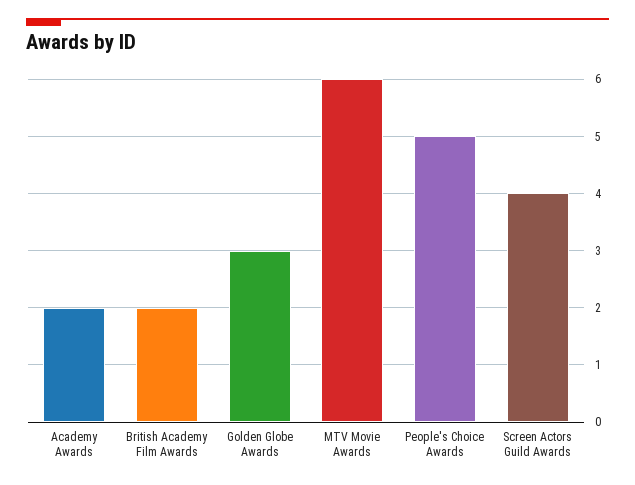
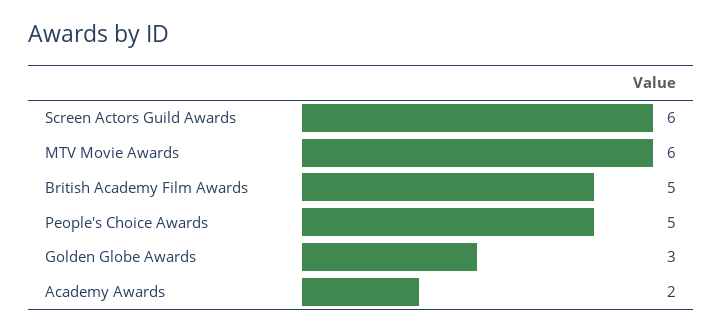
British Academy Film Awards: 2 -> 5
Screen Actors Guild Awards: 4 -> 6

